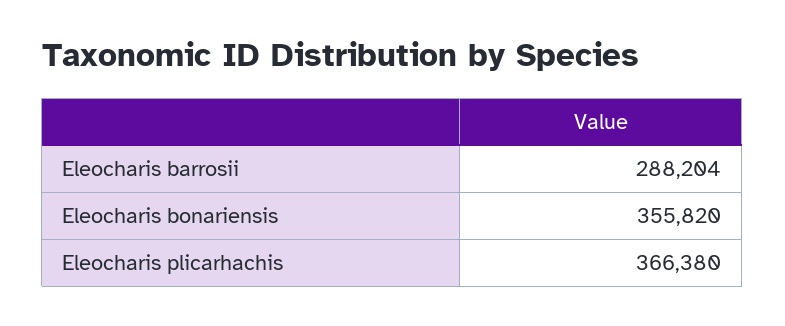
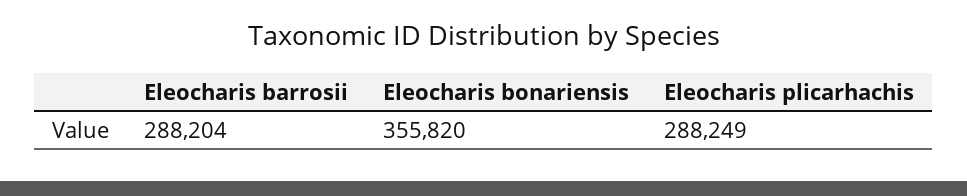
Eleocharis plicarhachis: 366380 -> 288249

